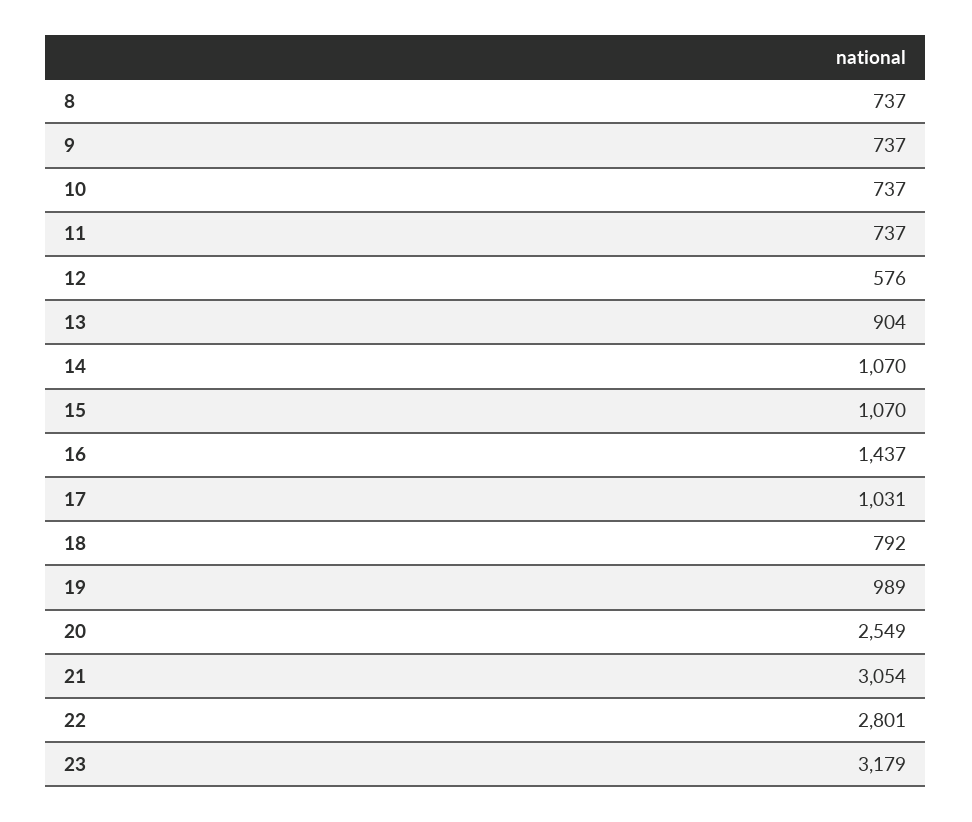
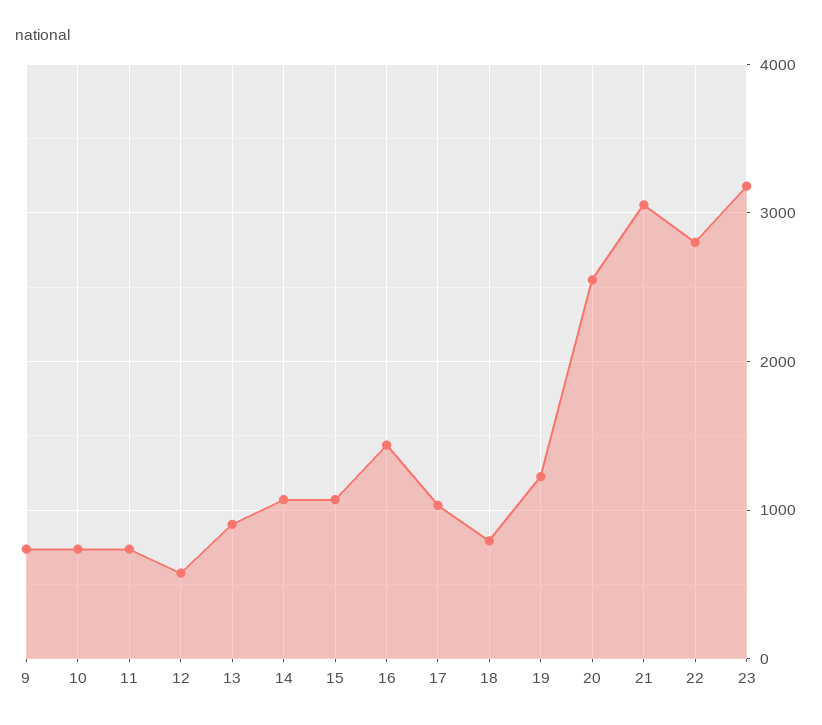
8: 737 -> none
19: 989 -> 1200

